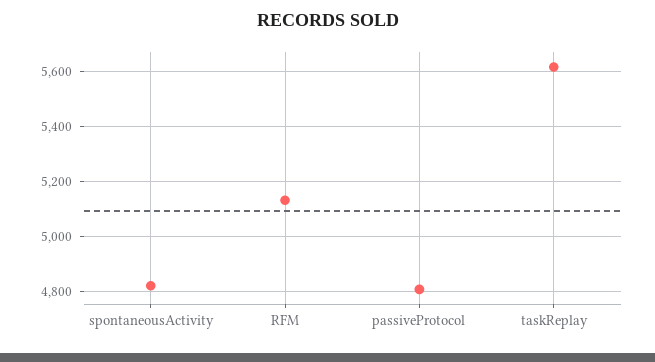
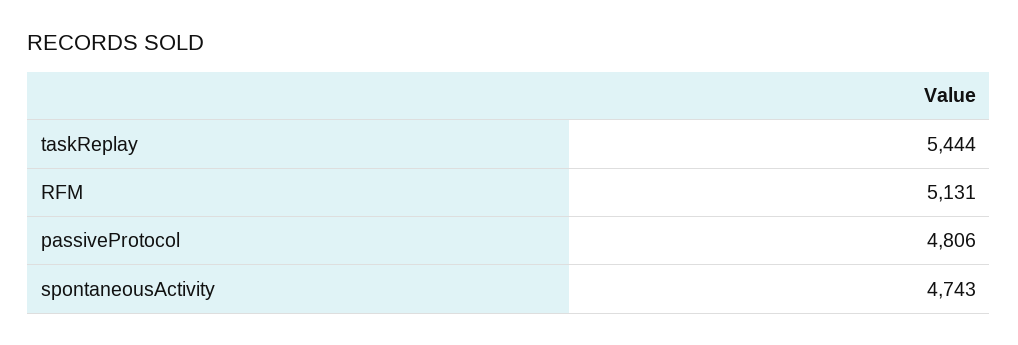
spontaneousActivity: 4825 -> 4743
taskReplay: 5625 -> 5444

